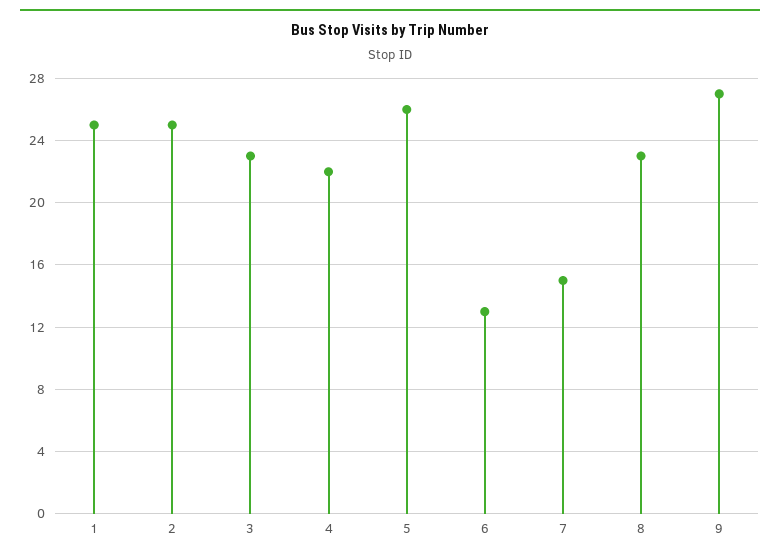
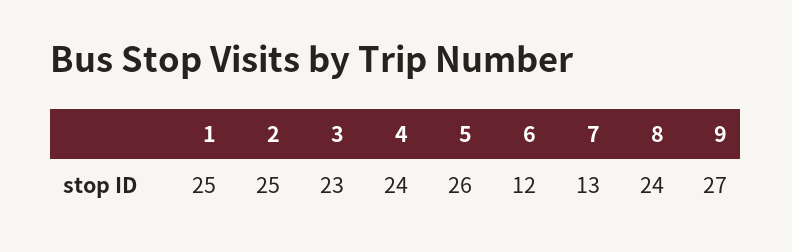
4: 22 -> 24
6: 13 -> 12
7: 15 -> 13
8: 23 -> 24

